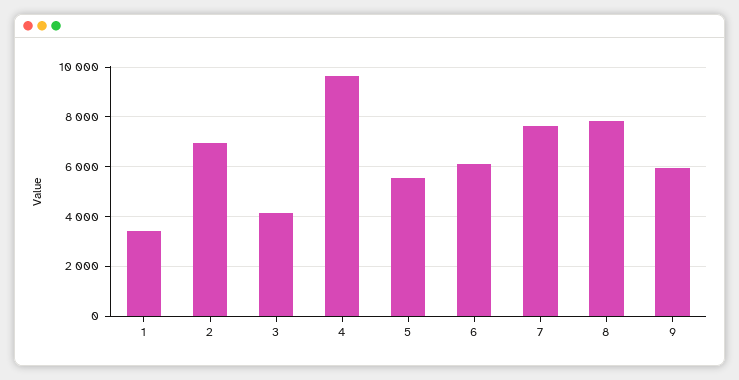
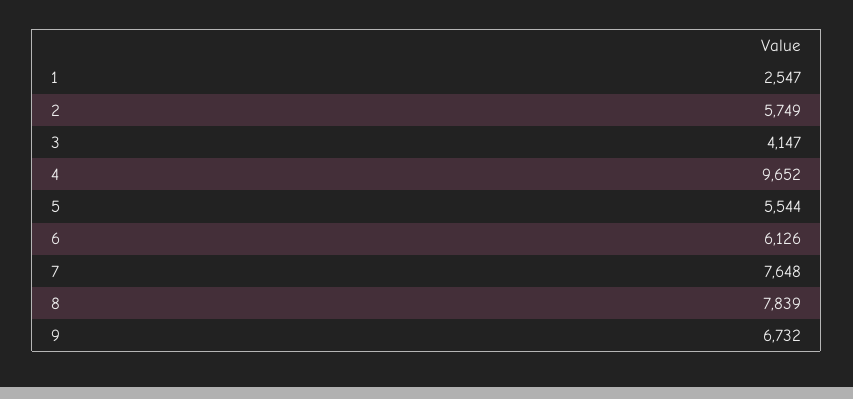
1: 3500 -> 2547
2: 7000 -> 5749
9: 6000 -> 6732

